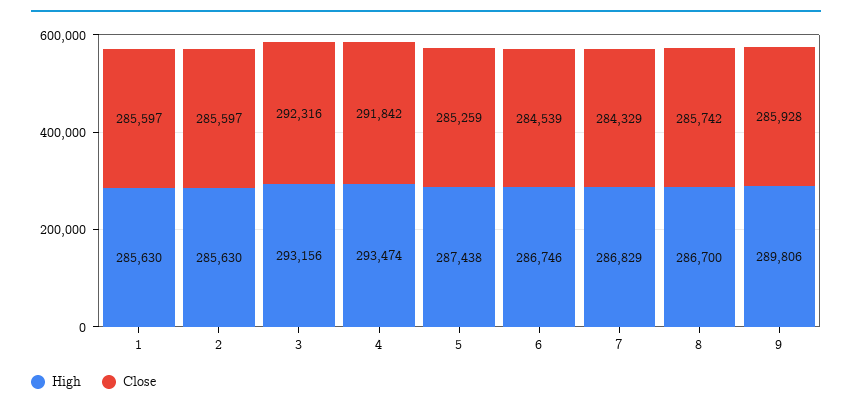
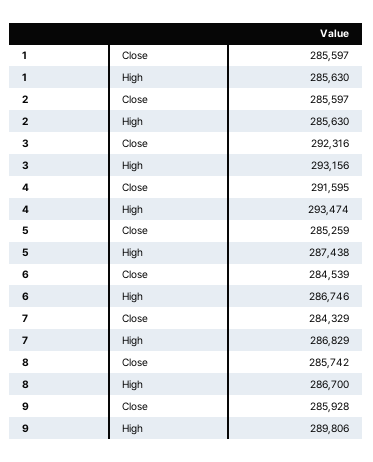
Close, 4: 291842 -> 291595

